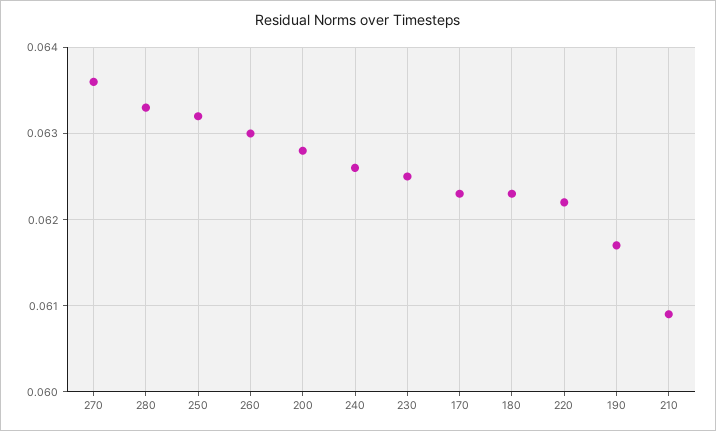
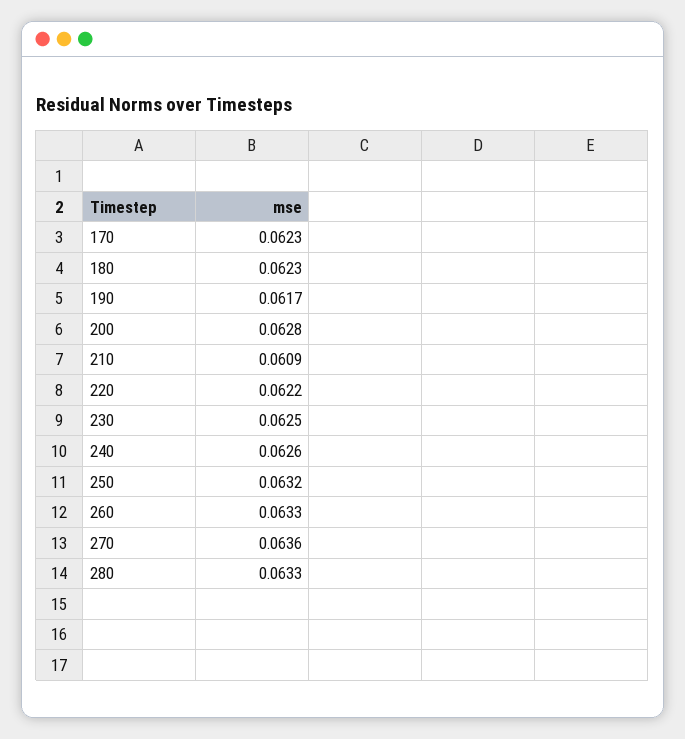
260: 0.063 -> 0.0633

